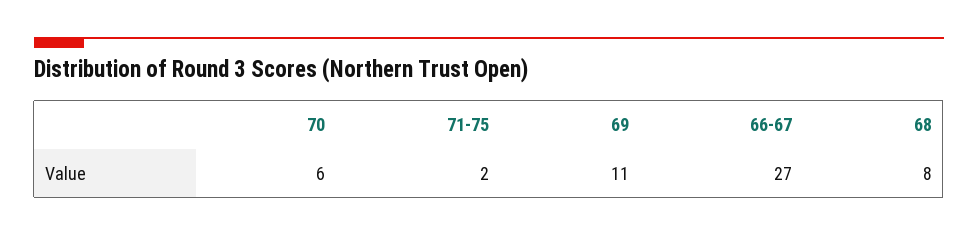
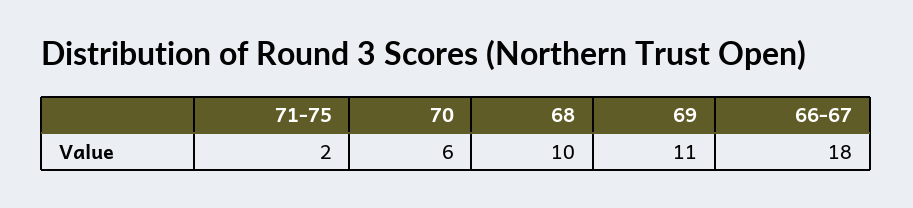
66-67: 27 -> 18
68: 8 -> 10

